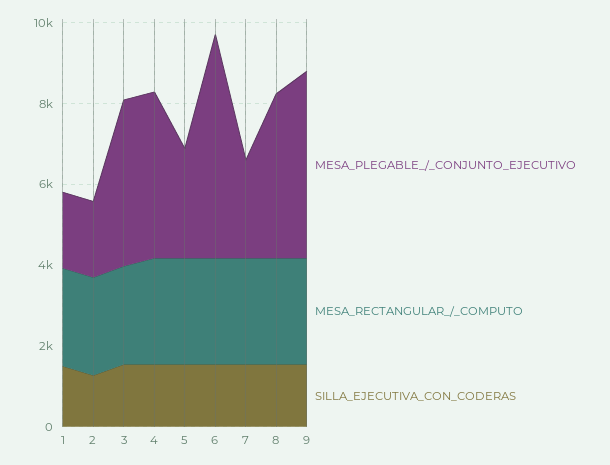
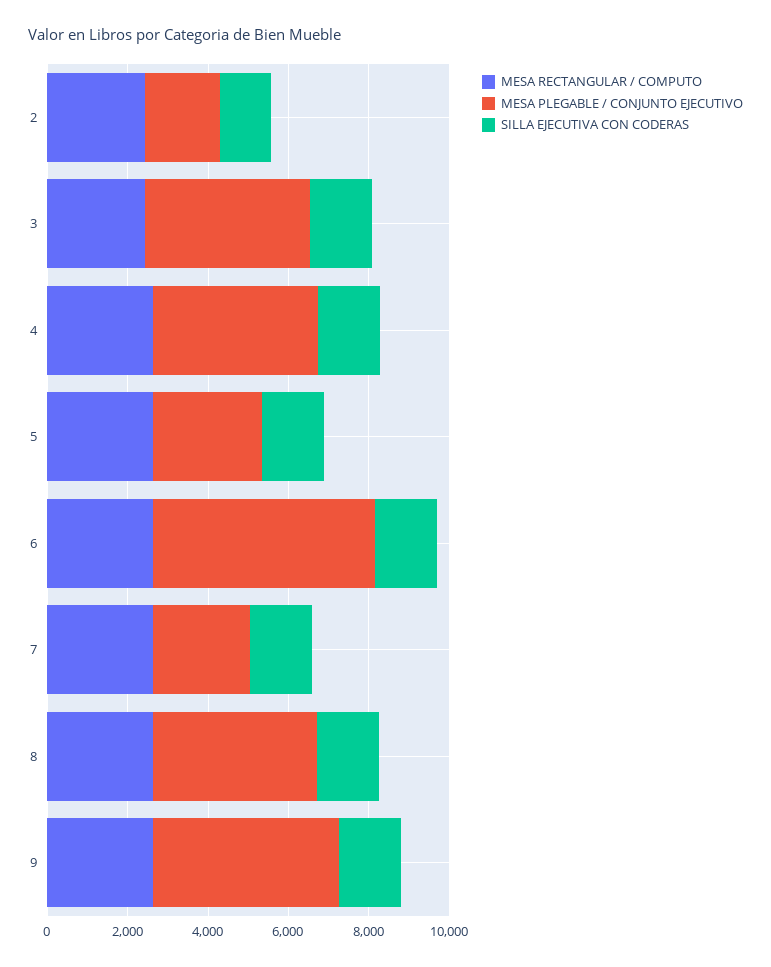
MESA_PLEGABLE_/_CONJUNTO_EJECUTIVO, 1: 2000 -> none
MESA_RECTANGULAR_/_COMPUTO, 1: 2500 -> none
SILLA_EJECUTIVA_CON_CODERAS, 1: 1500 -> none

